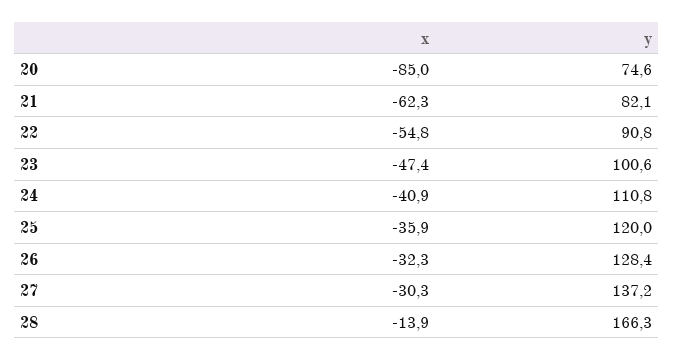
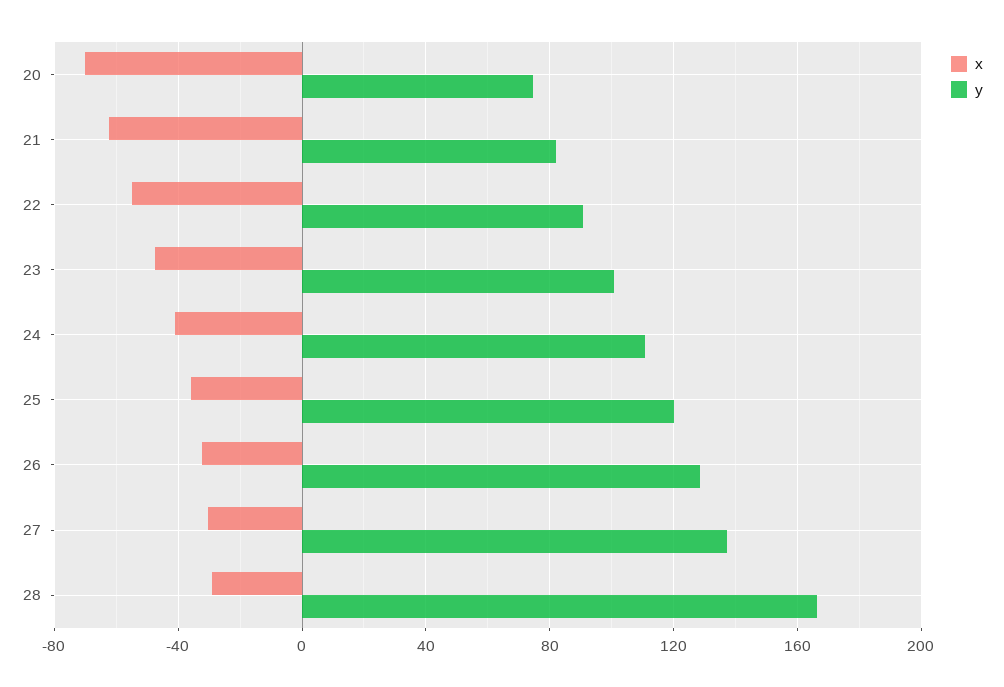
x, 20: -85 -> -70
x, 28: -13.9 -> -30

